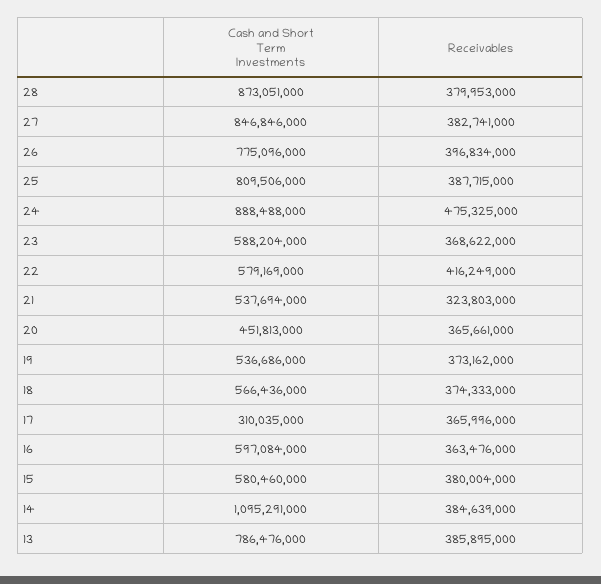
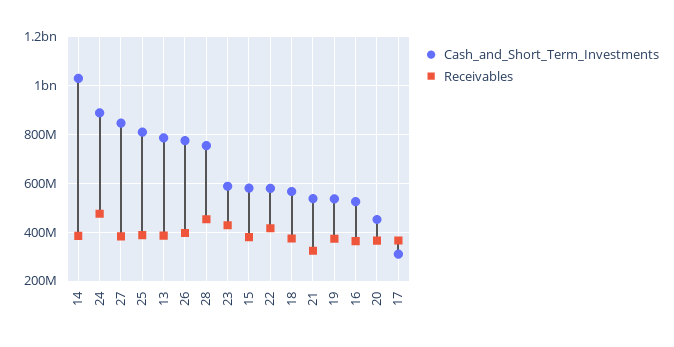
Cash and Short Term Investments, 28: 873051000 -> 750000000
Receivables, 28: 379953000 -> 450000000
Receivables, 23: 368622000 -> 425000000
Cash and Short Term Investments, 16: 597084000 -> 525000000
Cash and Short Term Investments, 14: 1095291000 -> 1025000000

